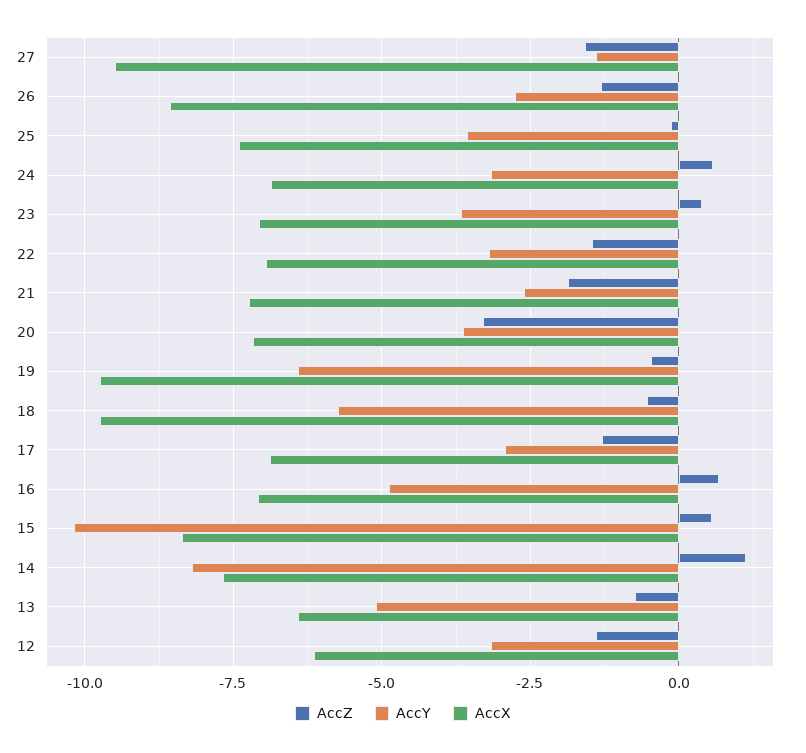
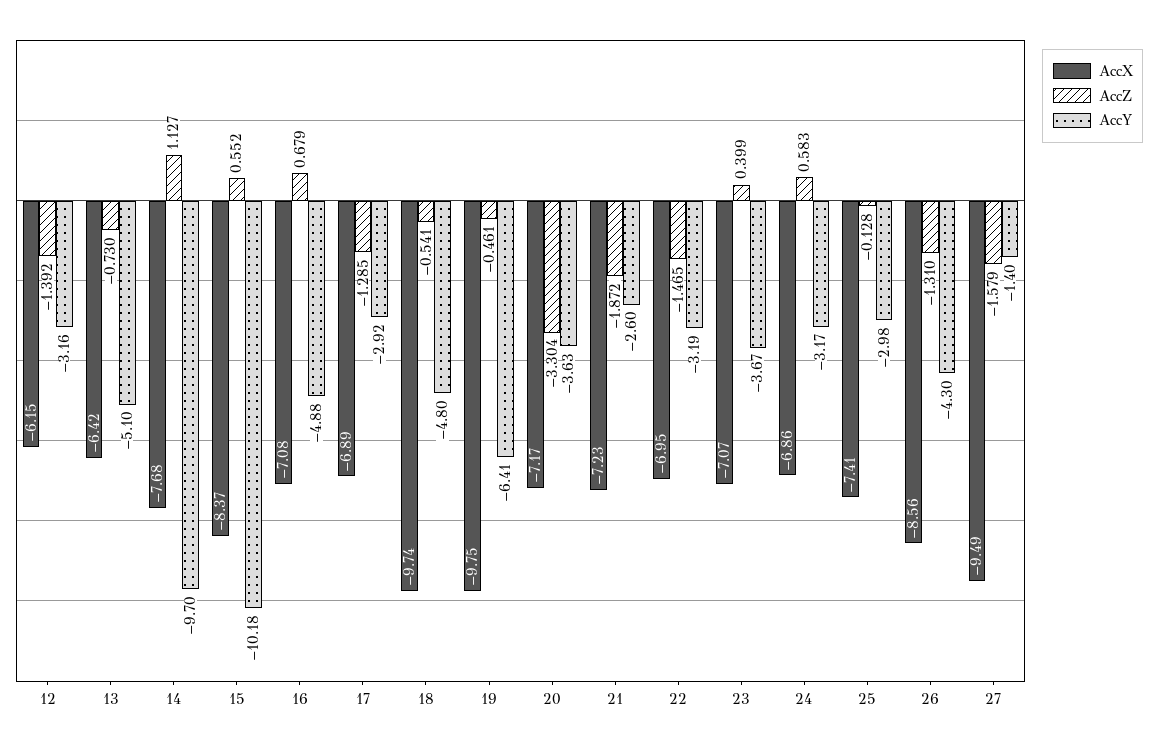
AccY, 26: -2.75 -> -4.3
AccY, 25: -3.5 -> -2.98
AccY, 18: -5.75 -> -4.8
AccY, 14: -8.25 -> -9.7

